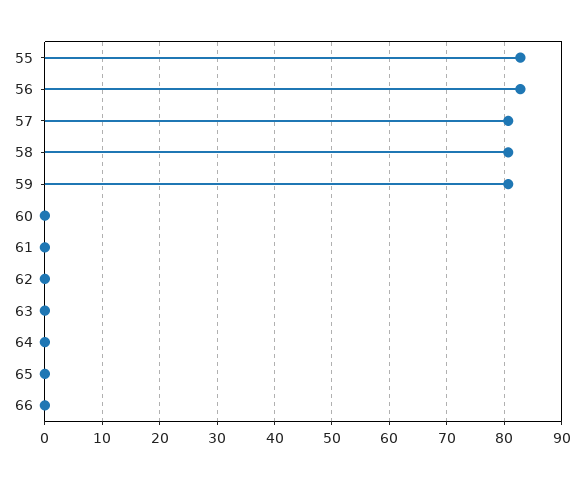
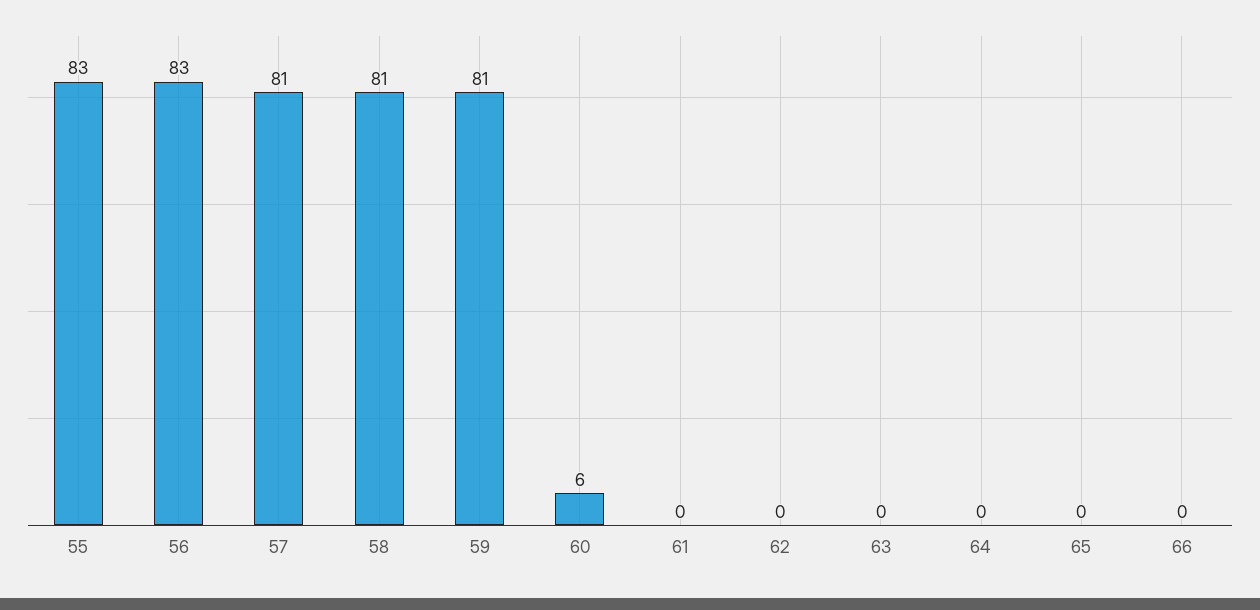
60: 0 -> 6

